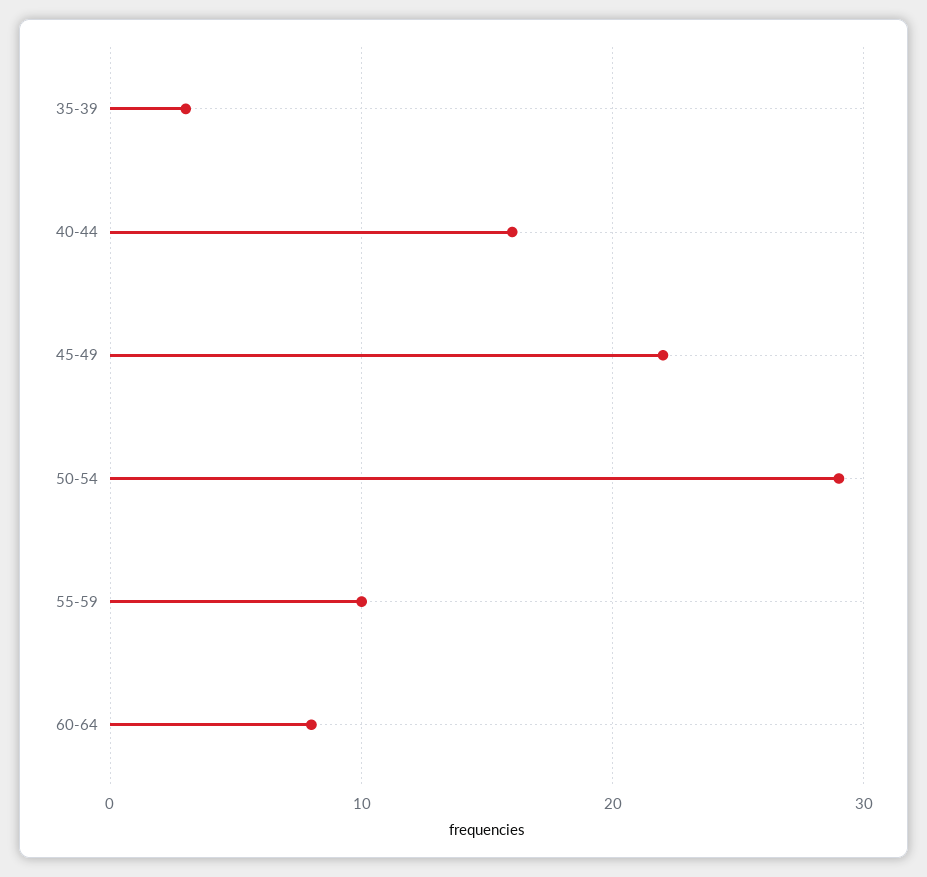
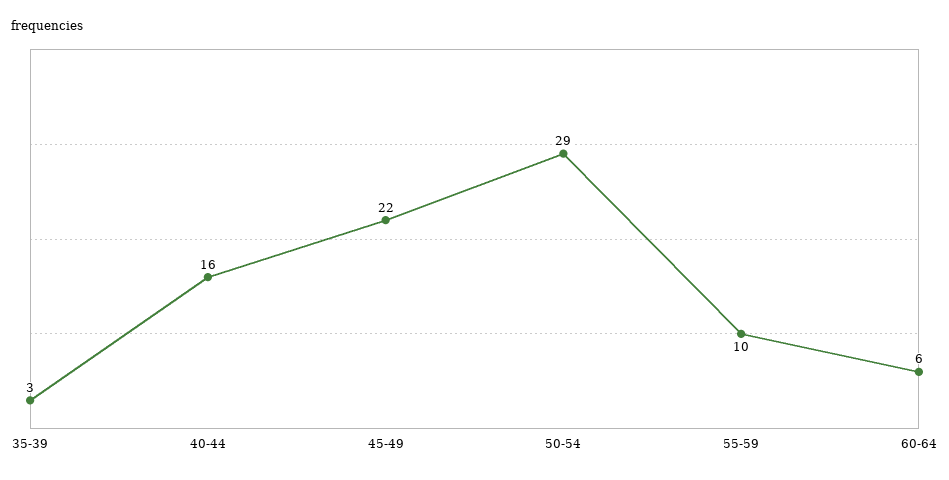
60-64: 8 -> 6

